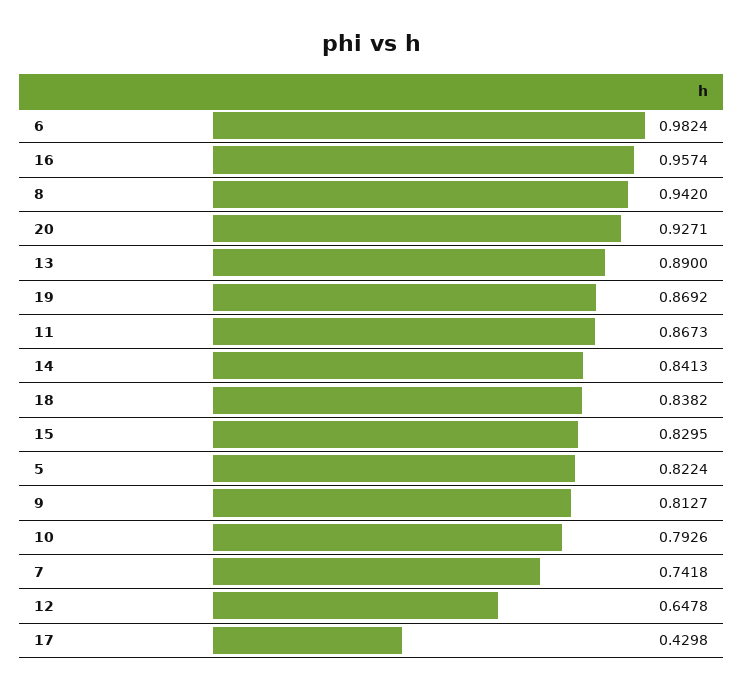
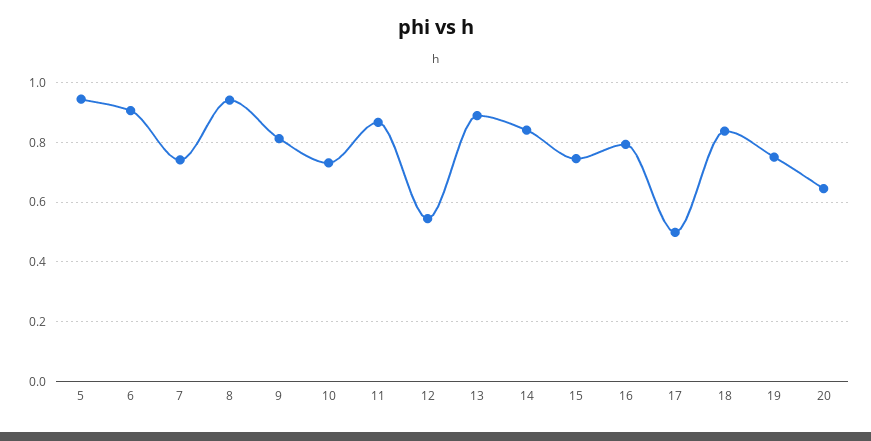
6: 0.9824 -> 0.9
16: 0.9574 -> 0.8
20: 0.9271 -> 0.65
19: 0.8692 -> 0.75
15: 0.8295 -> 0.75
5: 0.8224 -> 0.95
10: 0.7926 -> 0.725
12: 0.6478 -> 0.55
17: 0.4298 -> 0.5

